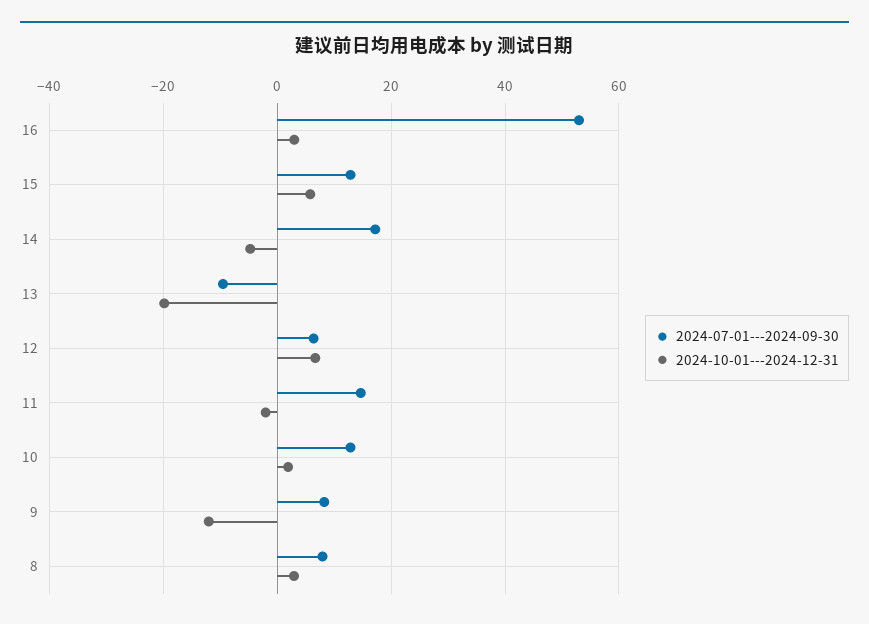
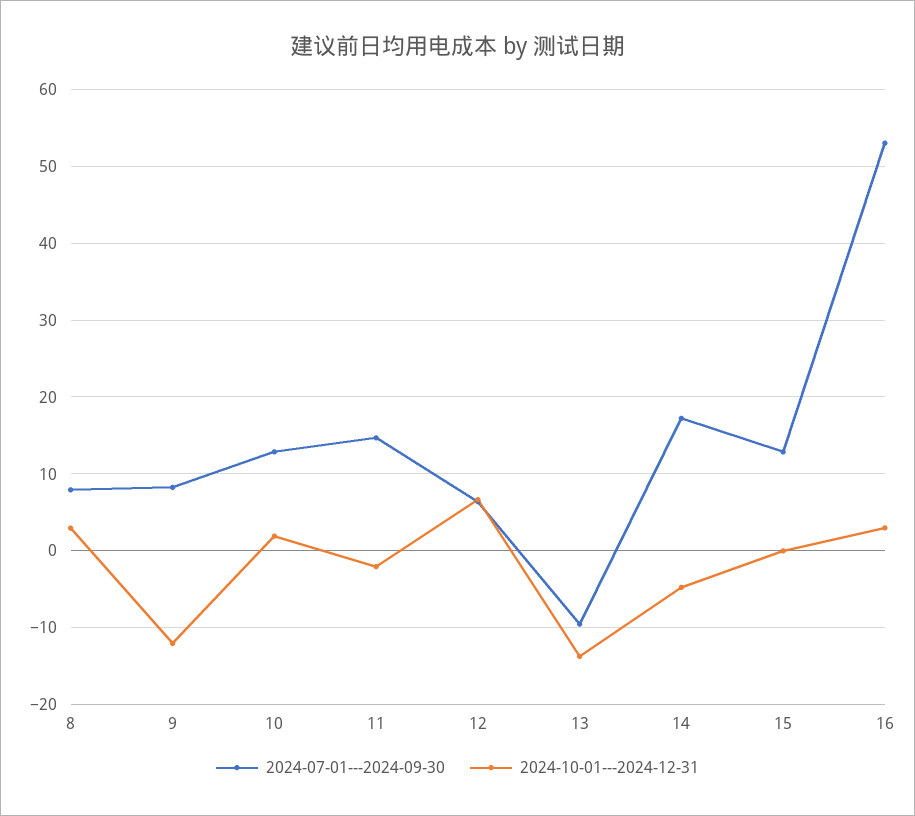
2024-10-01---2024-12-31, 15: 6 -> 0
2024-10-01---2024-12-31, 13: -20 -> -14

